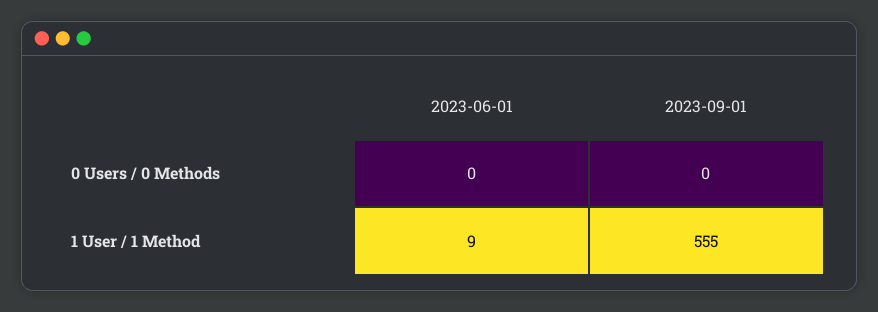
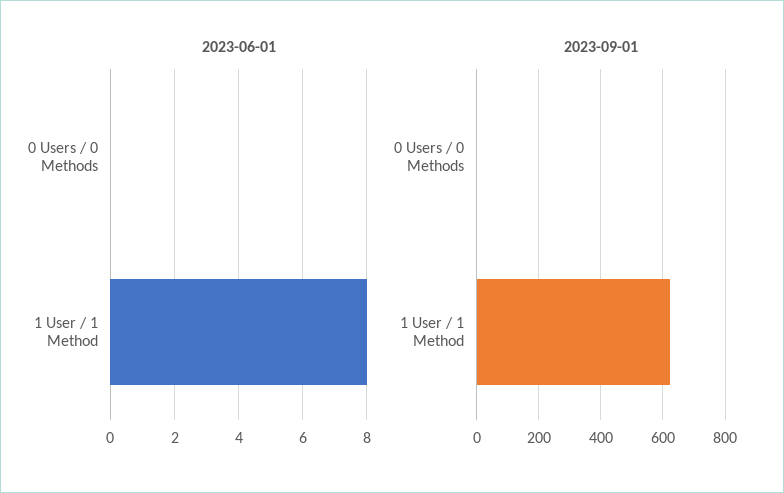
2023-06-01, 1 User / 1 Method: 9 -> 8
2023-09-01, 1 User / 1 Method: 555 -> 620

